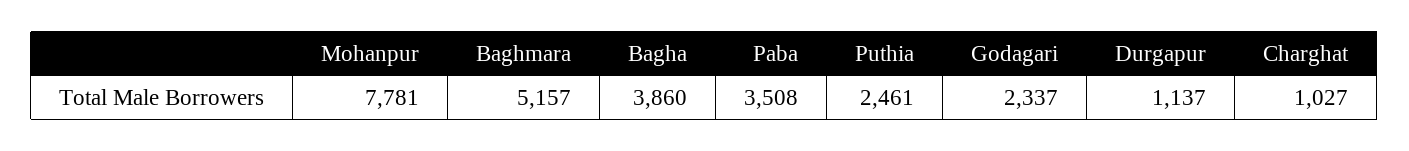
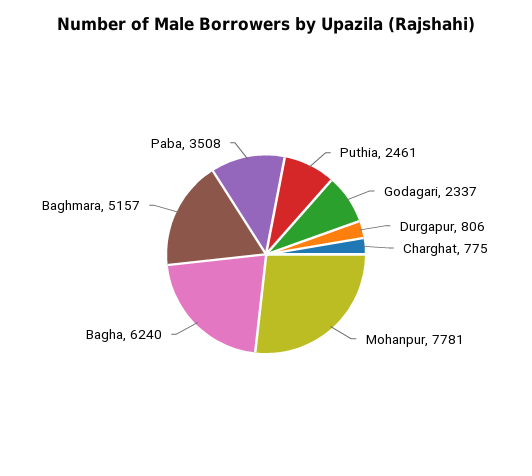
Bagha: 3860 -> 6240
Durgapur: 1137 -> 806
Charghat: 1027 -> 775

